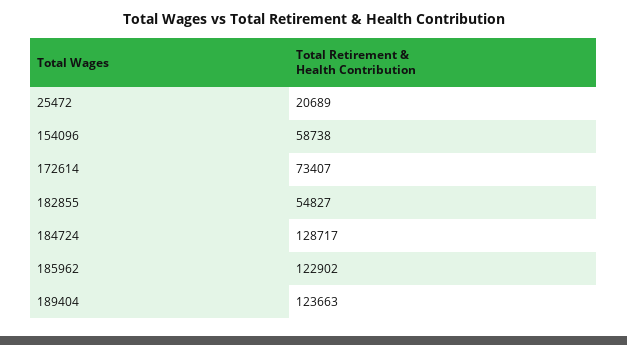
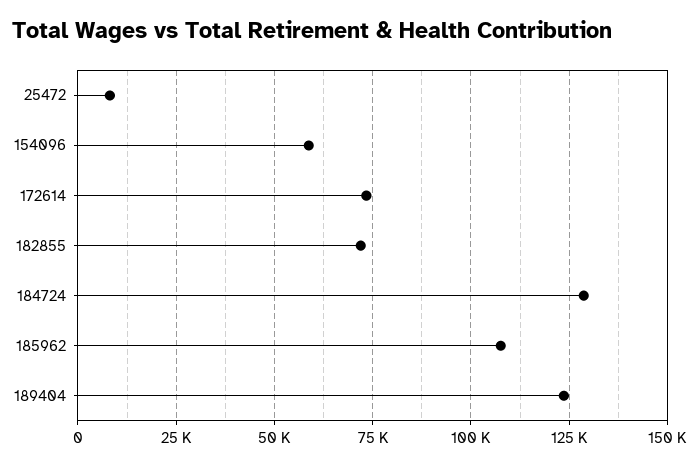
25472: 20689 -> 7500
182855: 54827 -> 72500
185962: 122902 -> 107500

